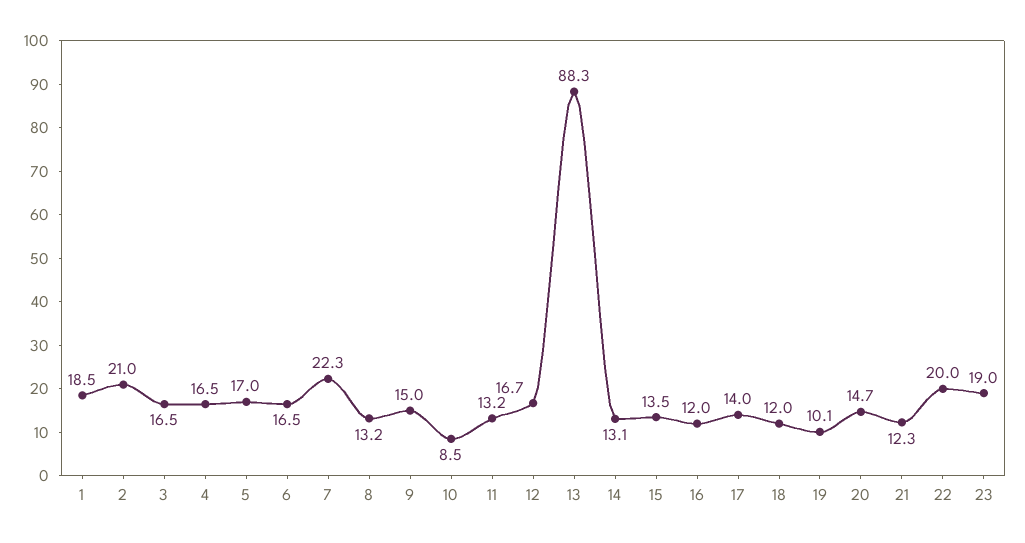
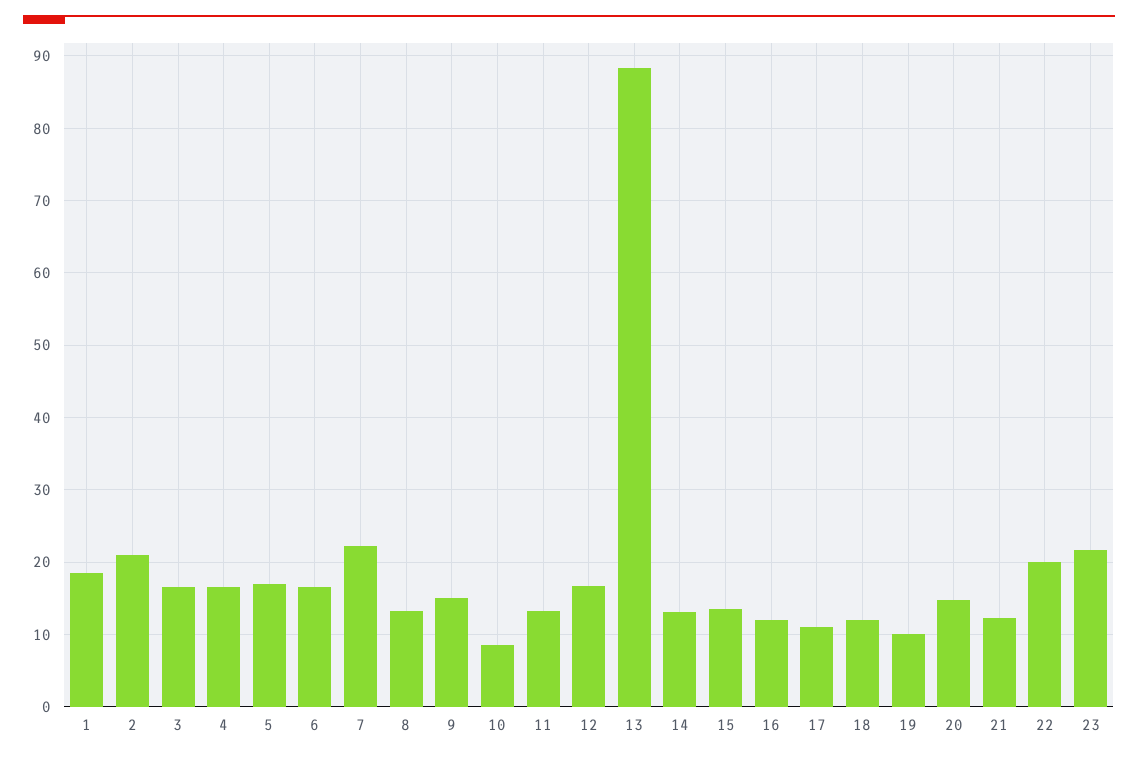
17: 14 -> 11
23: 19 -> 22

